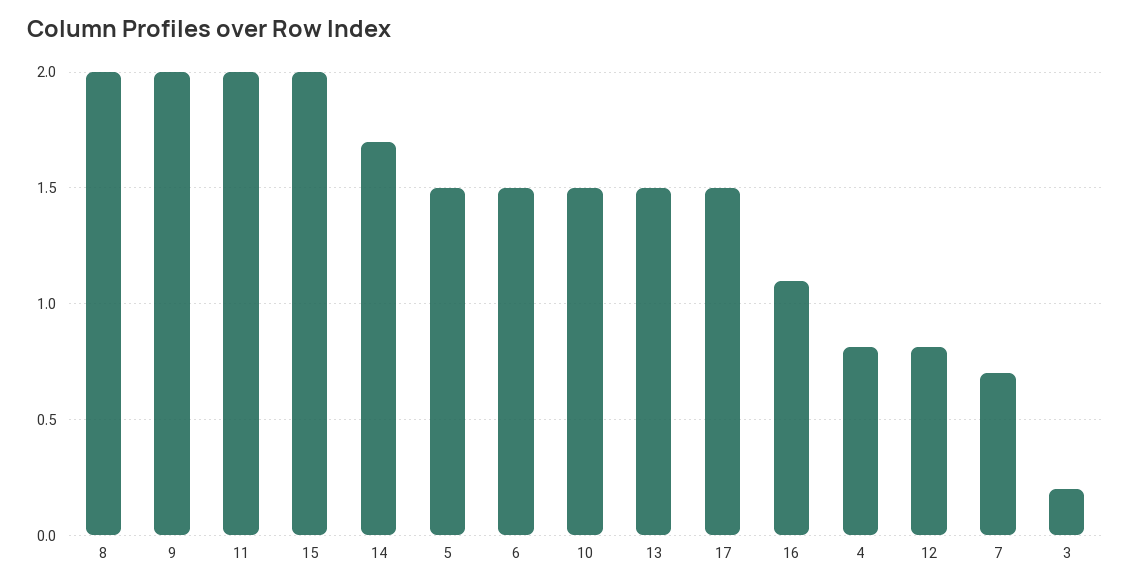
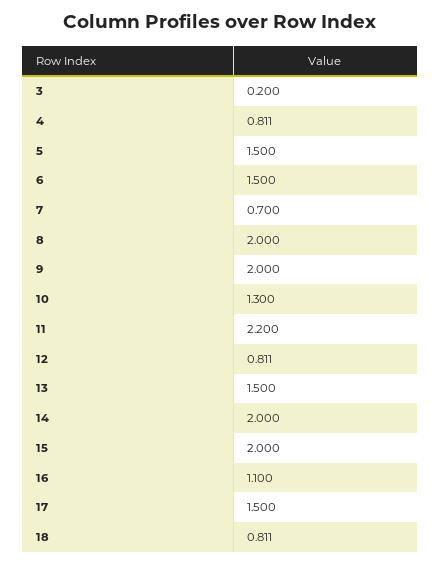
11: 2 -> 2.2
14: 1.7 -> 2
10: 1.5 -> 1.3
18: none -> 0.811

